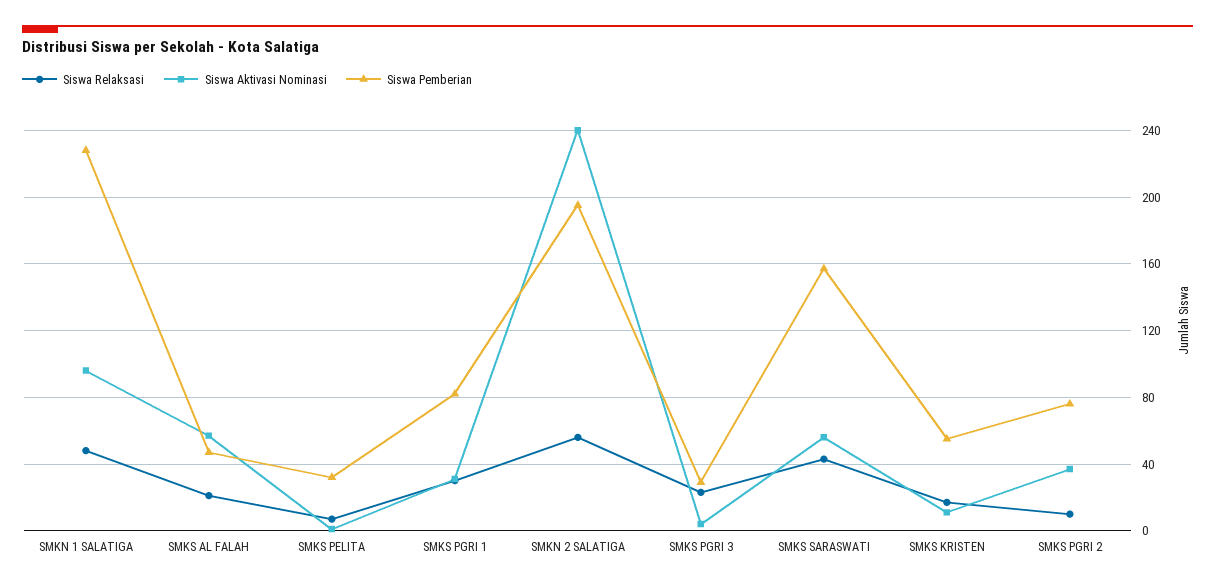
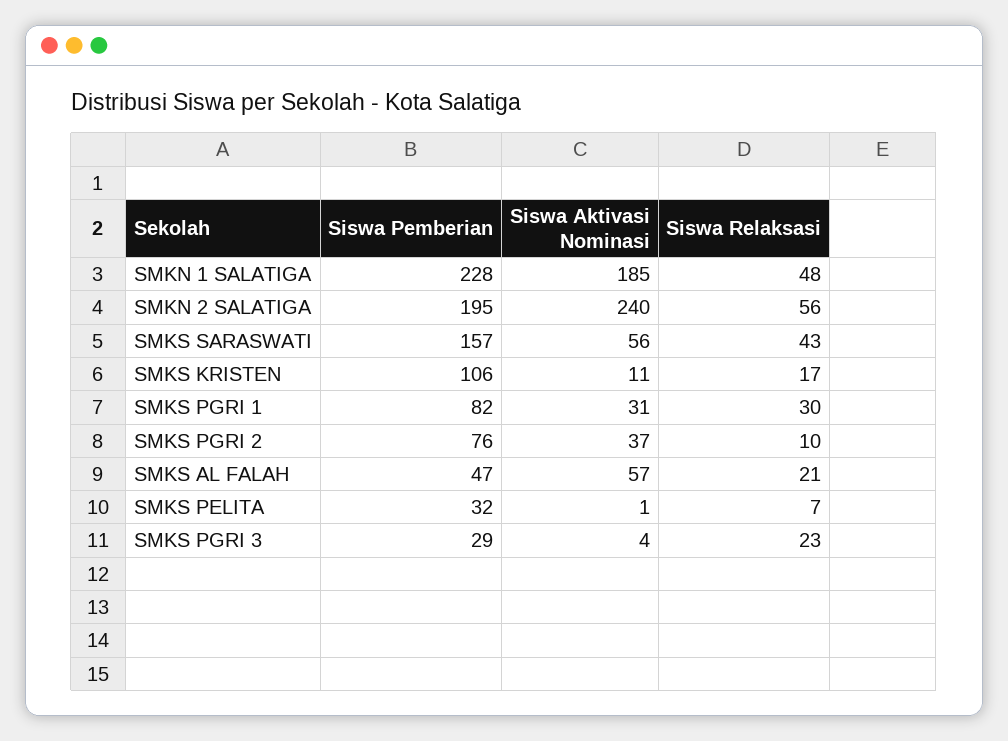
Siswa Aktivasi Nominasi, SMKN 1 SALATIGA: 95 -> 185
Siswa Pemberian, SMKS KRISTEN: 55 -> 106

